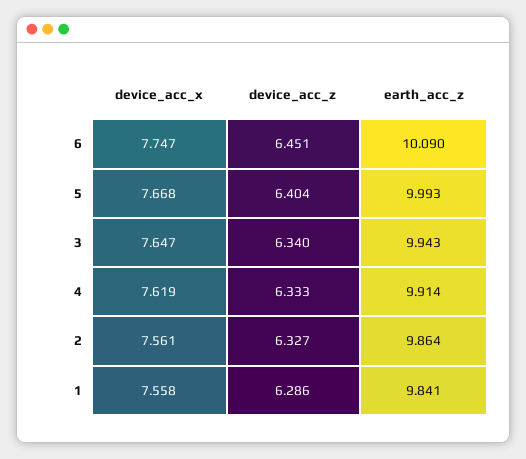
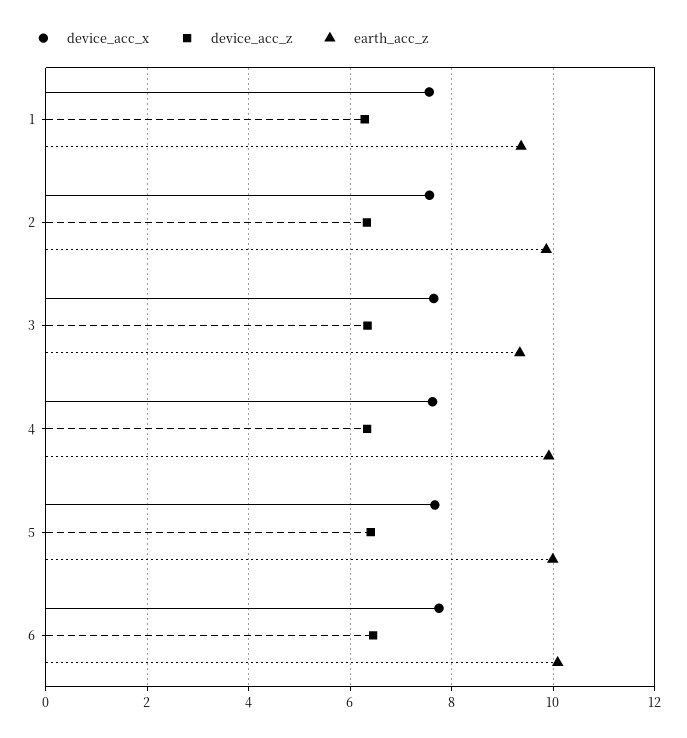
earth_acc_z, 3: 9.943 -> 9.4
earth_acc_z, 1: 9.841 -> 9.4

